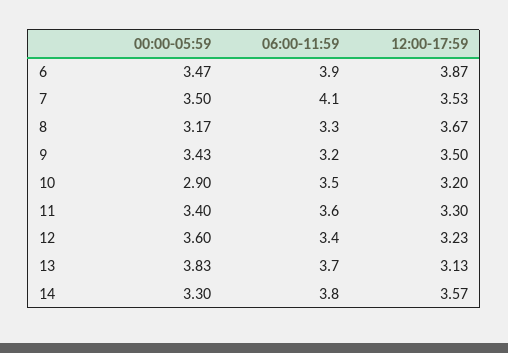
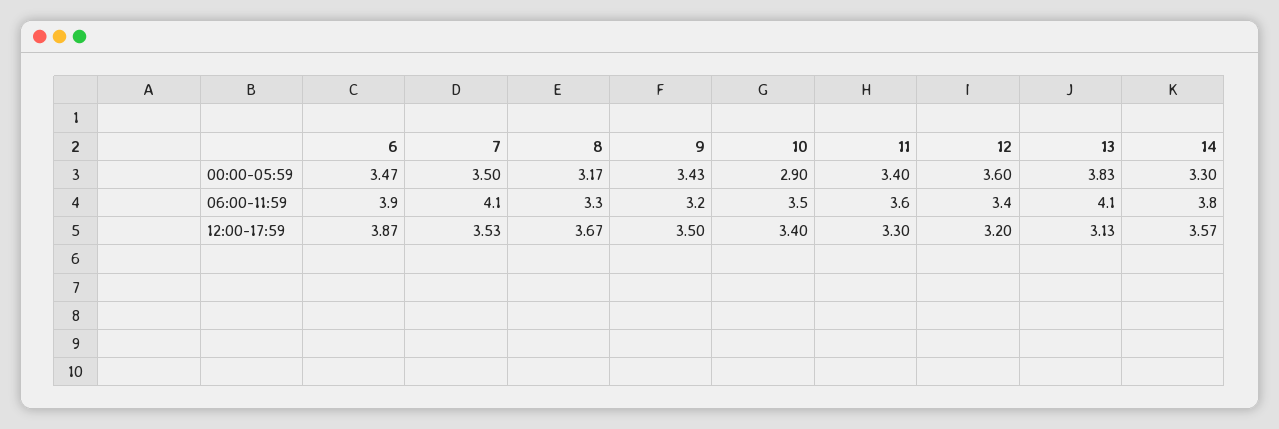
12:00-17:59, 10: 3.2 -> 3.4
12:00-17:59, 12: 3.23 -> 3.2
06:00-11:59, 13: 3.7 -> 4.1

